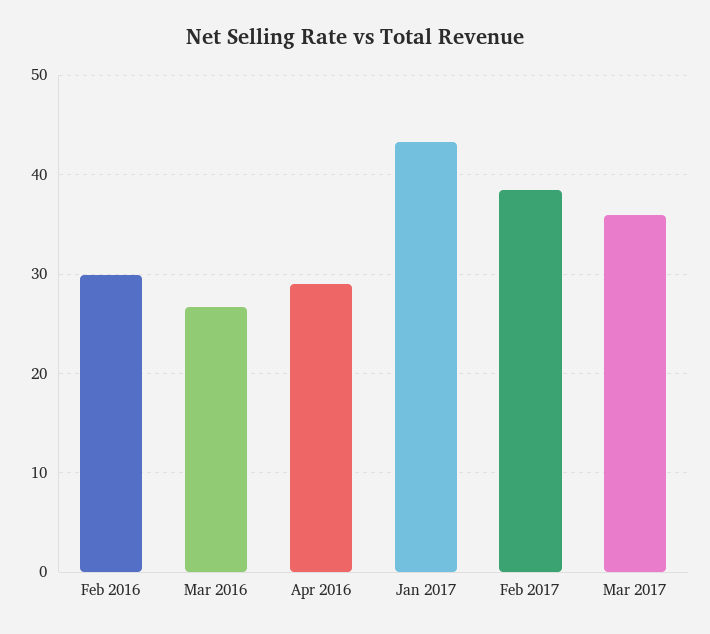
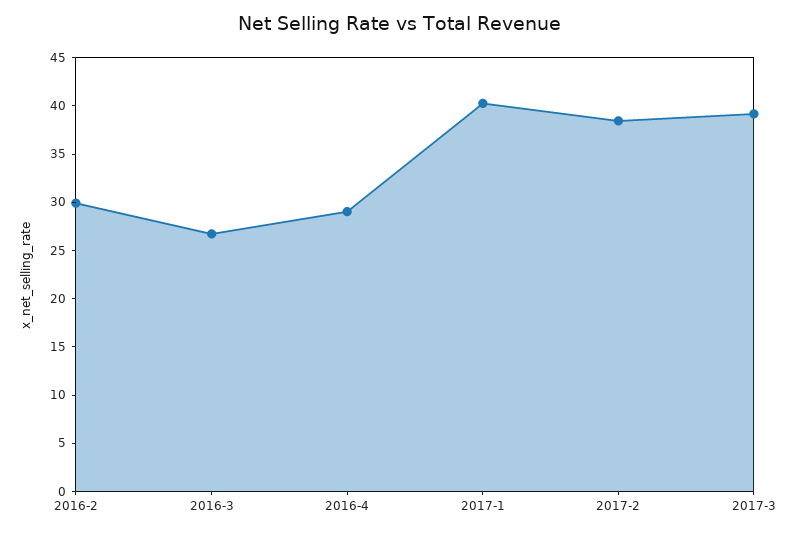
Jan 2017: 43 -> 40
Mar 2017: 36 -> 39

